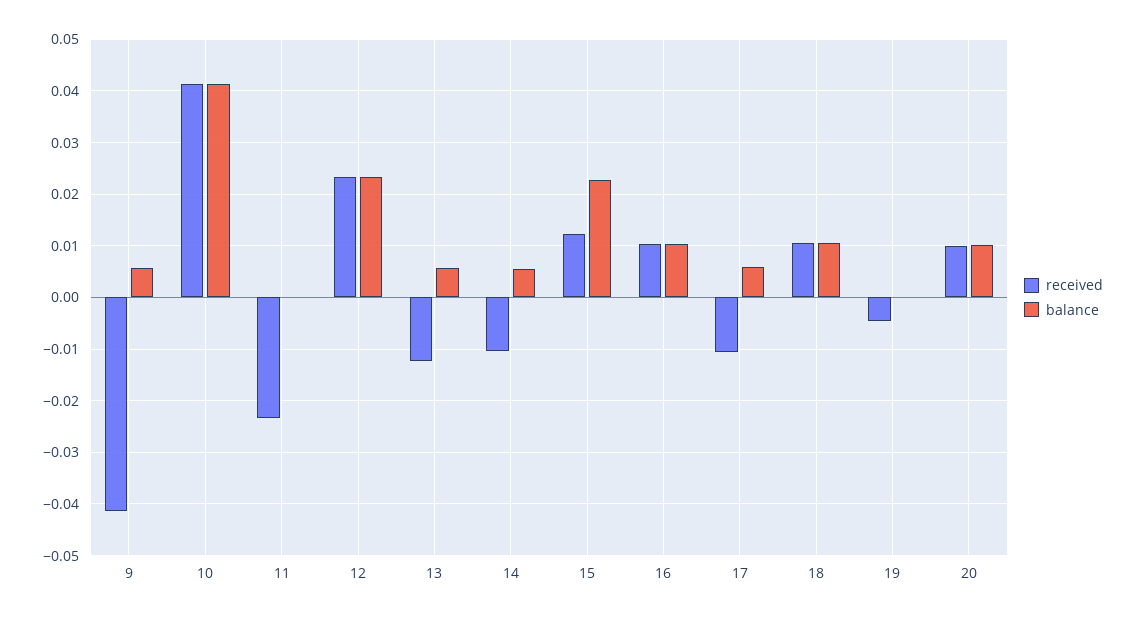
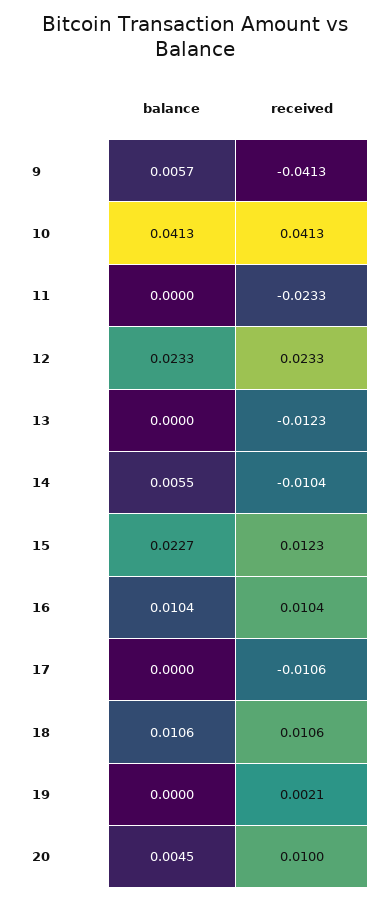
balance, 13: 0.006 -> 0
balance, 17: 0.006 -> 0
received, 19: -0.004 -> 0.0021
balance, 20: 0.01 -> 0.0045

